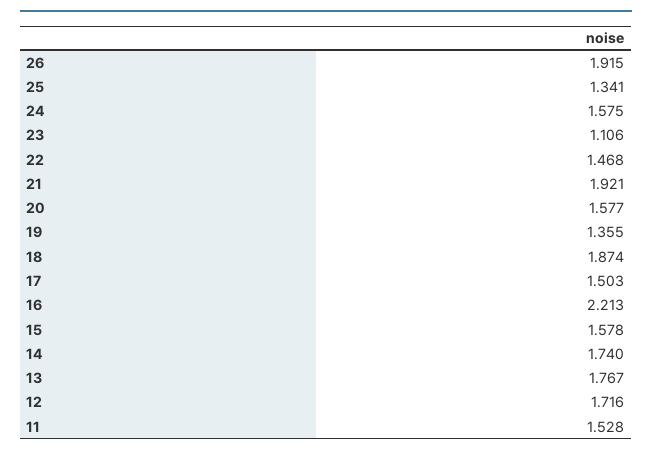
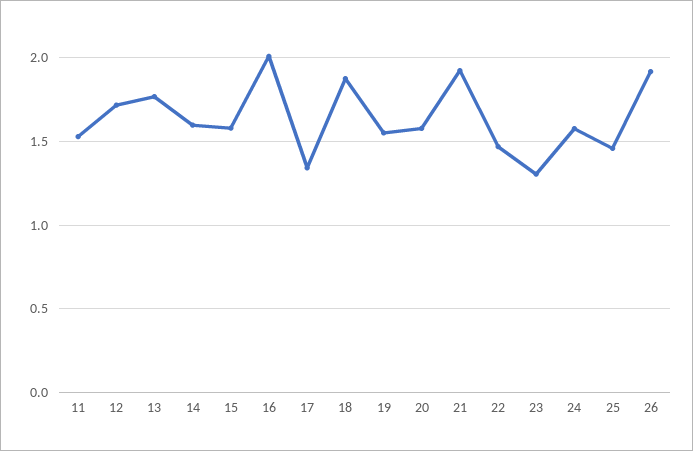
25: 1.341 -> 1.45
23: 1.106 -> 1.3
19: 1.355 -> 1.55
17: 1.503 -> 1.35
16: 2.213 -> 2
14: 1.74 -> 1.6

